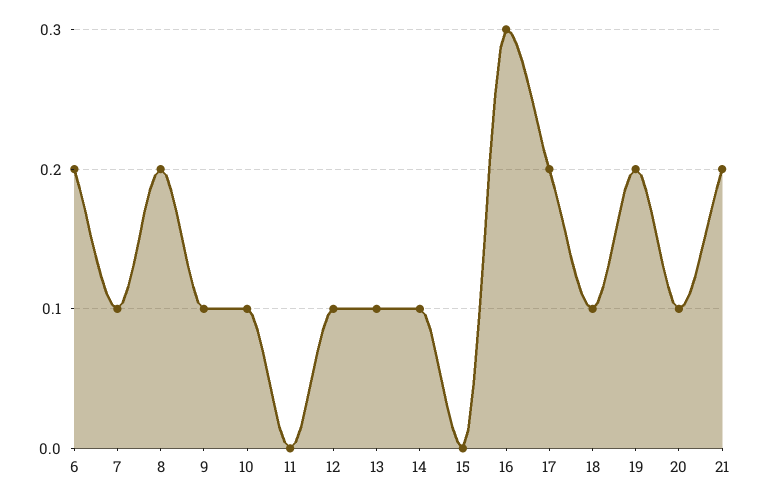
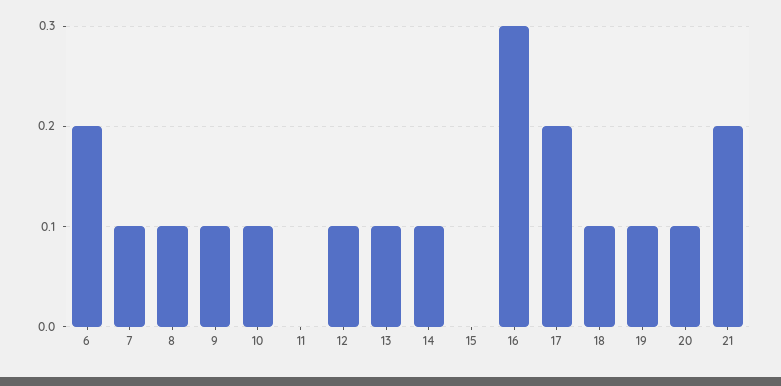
8: 0.2 -> 0.1
19: 0.2 -> 0.1

